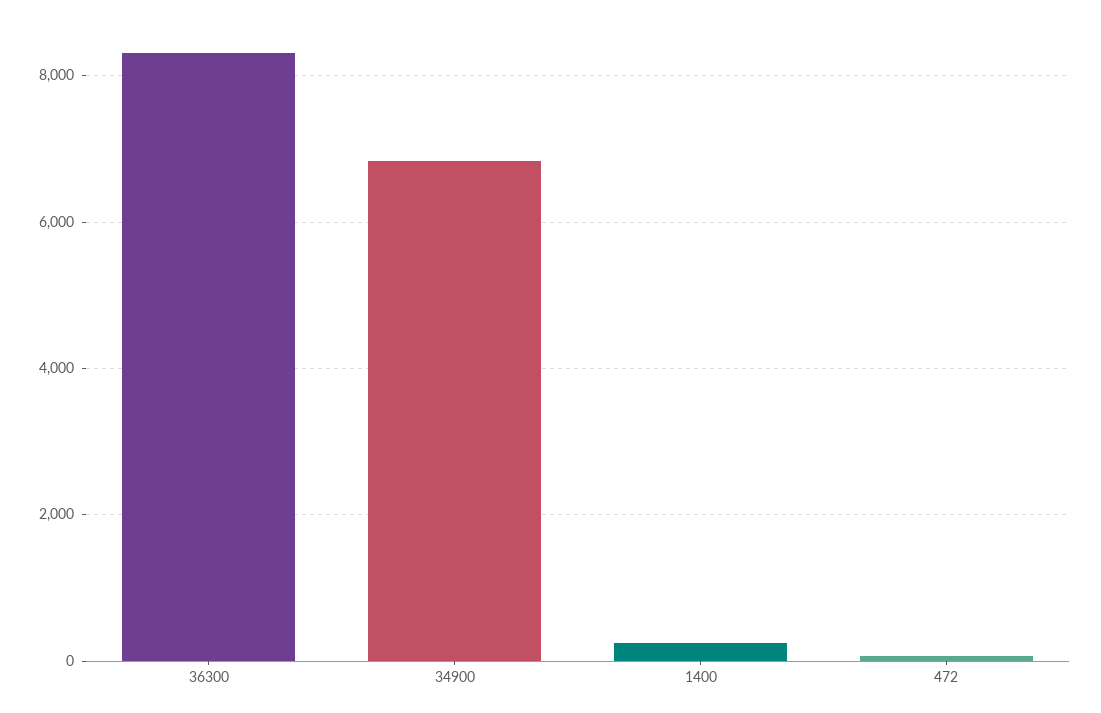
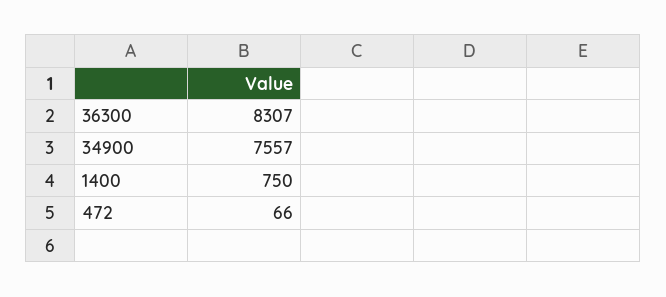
34900: 6800 -> 7557
1400: 200 -> 750

